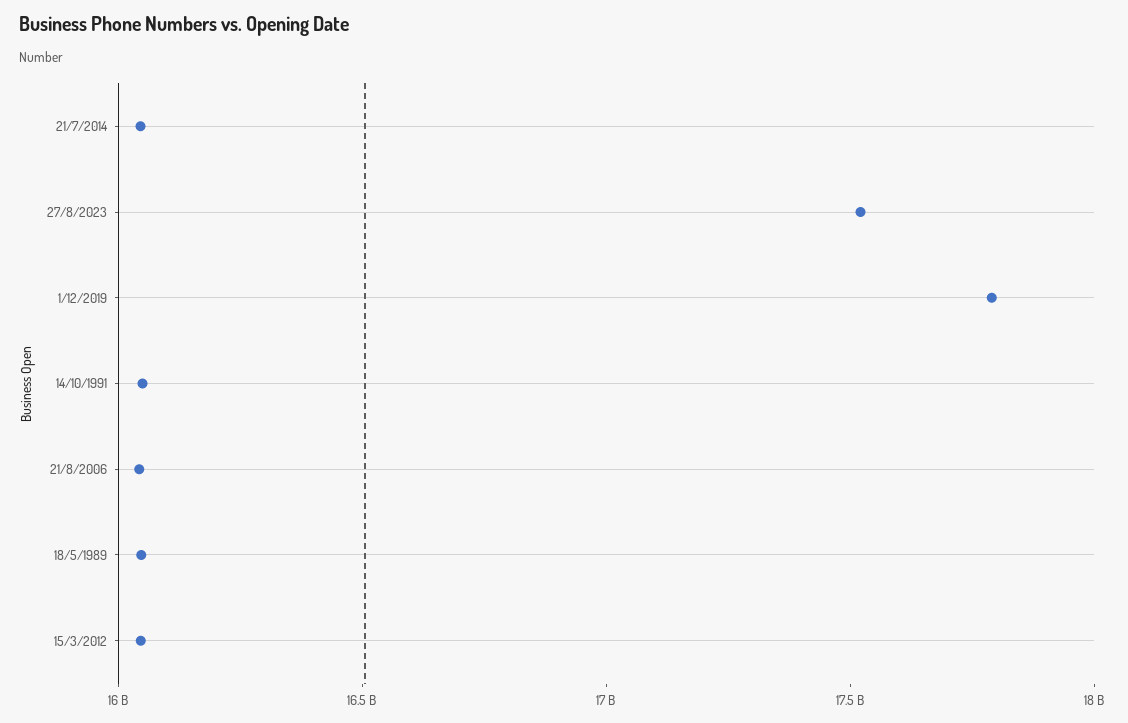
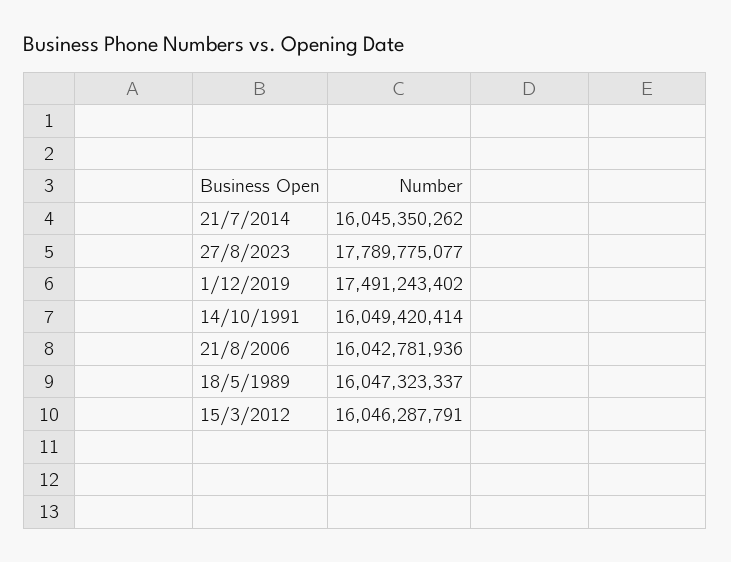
27/8/2023: 17500000000 -> 17789775077
1/12/2019: 17800000000 -> 17491243402

